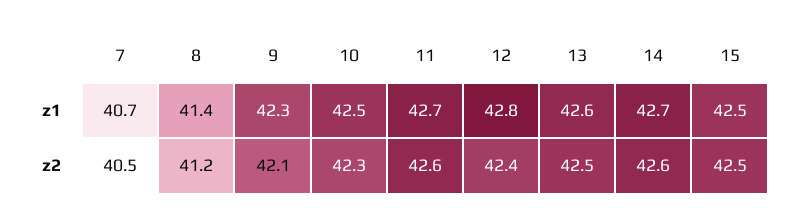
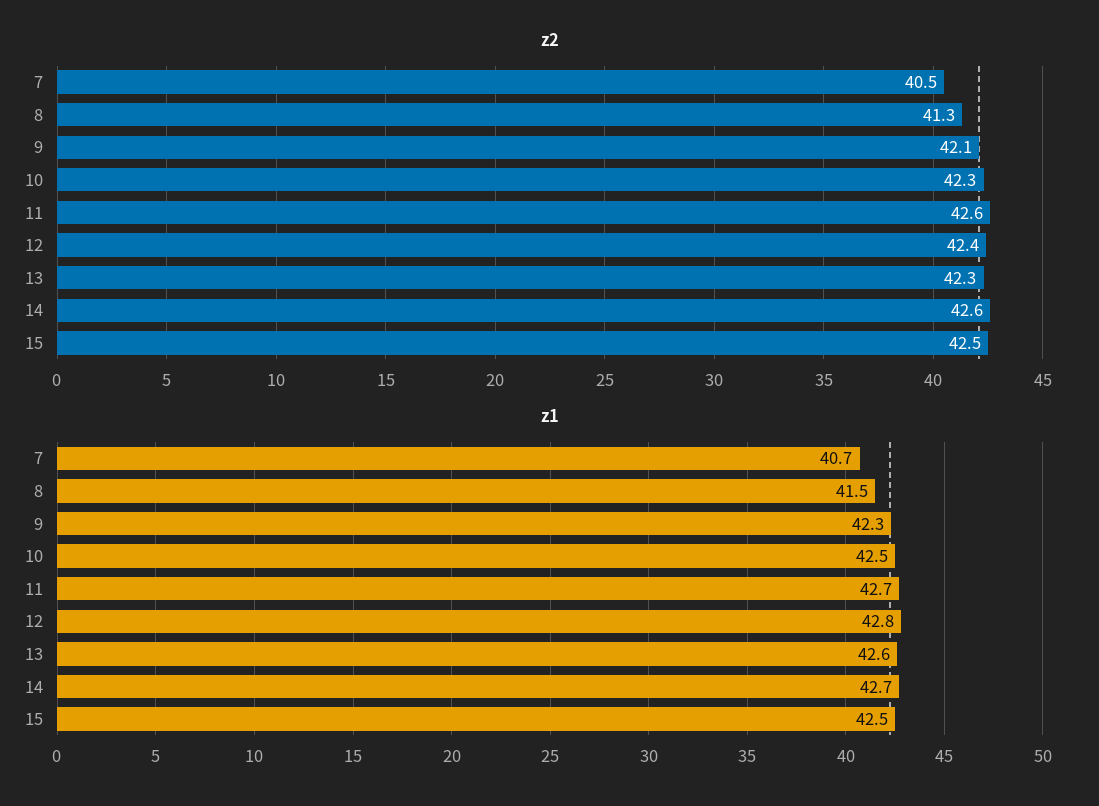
z1, 8: 41.4 -> 41.5
z2, 8: 41.2 -> 41.3
z2, 13: 42.5 -> 42.3

